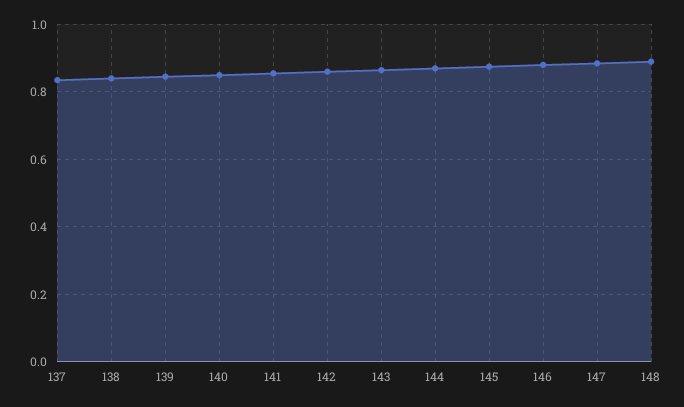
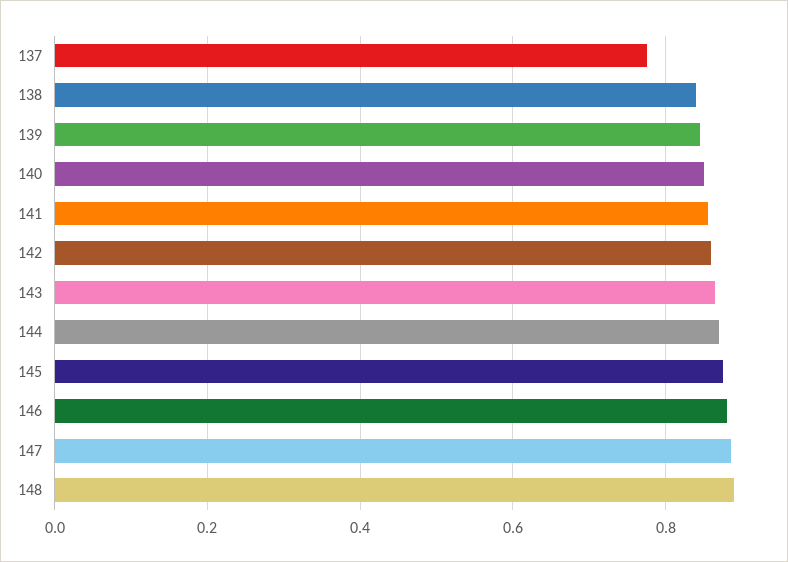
137: 0.84 -> 0.78

